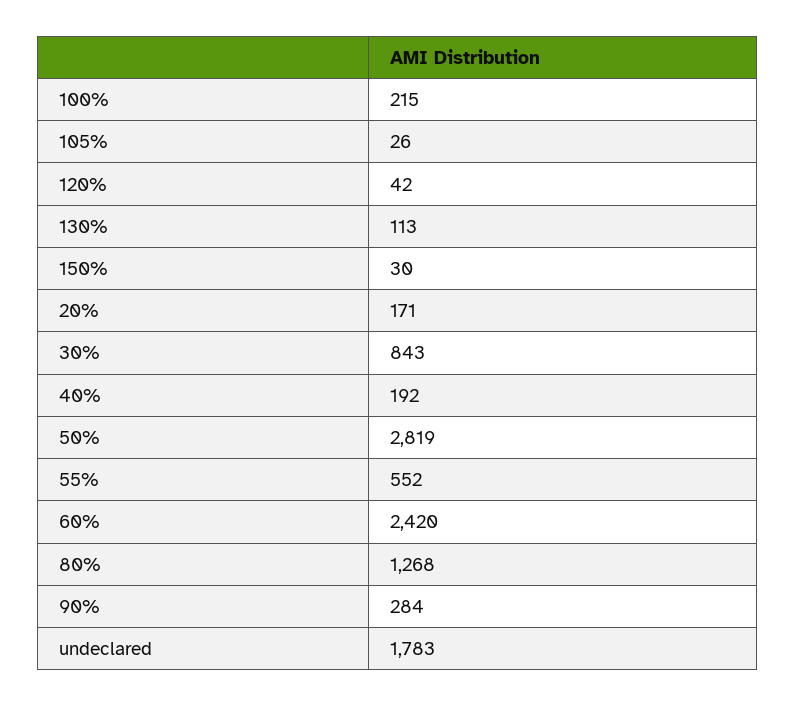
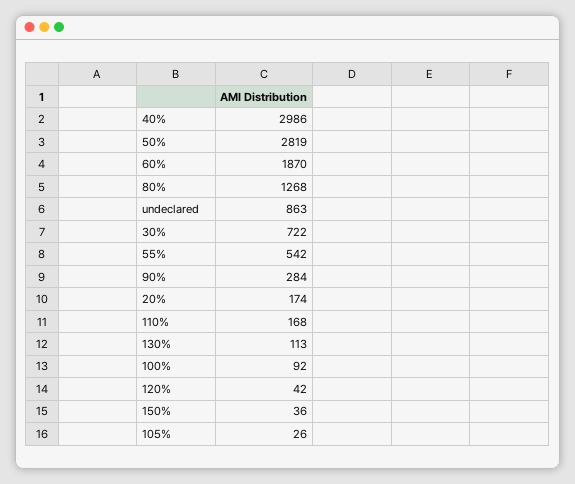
100%: 215 -> 92
150%: 30 -> 36
20%: 171 -> 174
30%: 843 -> 722
40%: 192 -> 2986
55%: 552 -> 542
60%: 2420 -> 1870
undeclared: 1783 -> 863
110%: none -> 168

